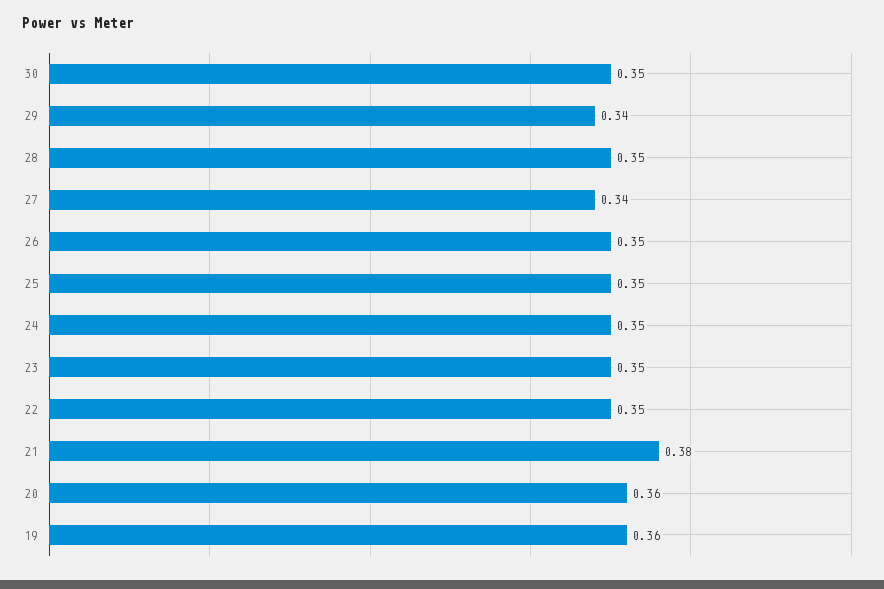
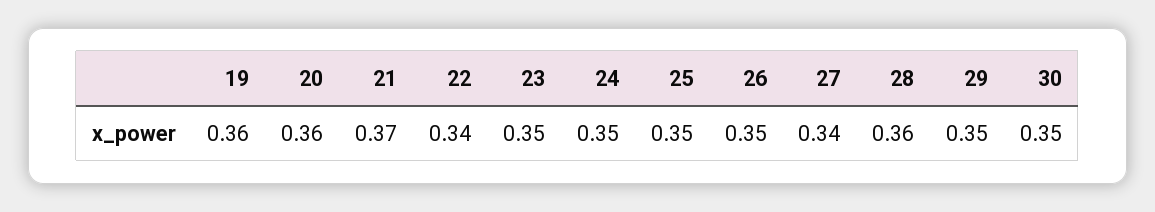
29: 0.34 -> 0.35
28: 0.35 -> 0.36
22: 0.35 -> 0.34
21: 0.38 -> 0.37

